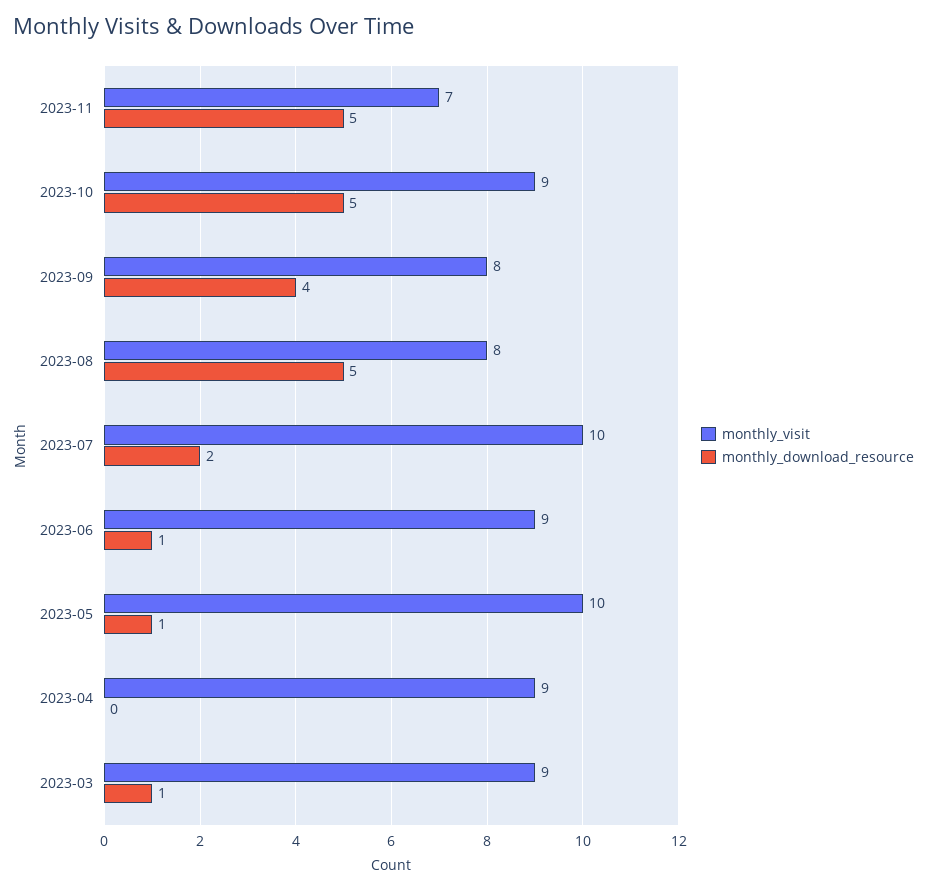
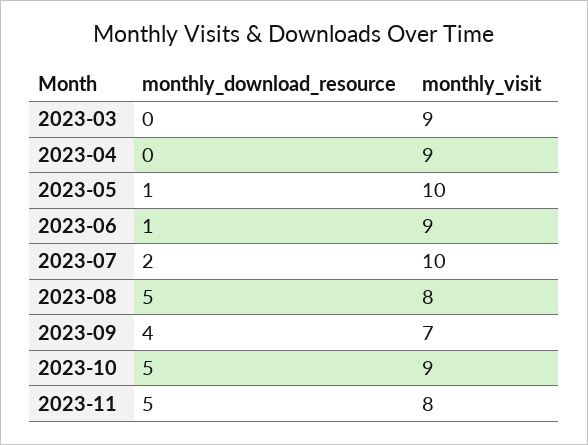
monthly_visit, 2023-11: 7 -> 8
monthly_visit, 2023-09: 8 -> 7
monthly_download_resource, 2023-03: 1 -> 0

